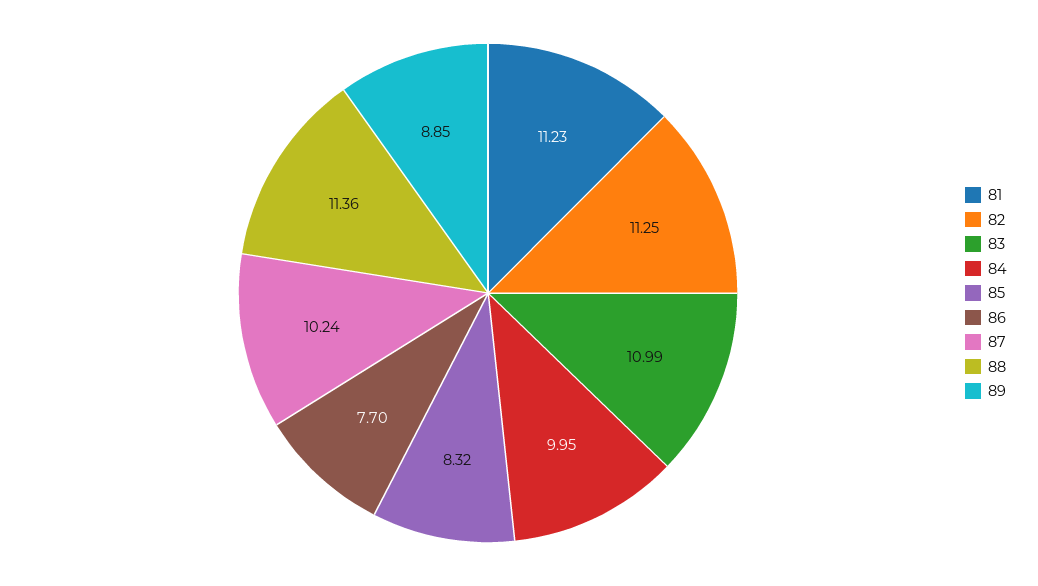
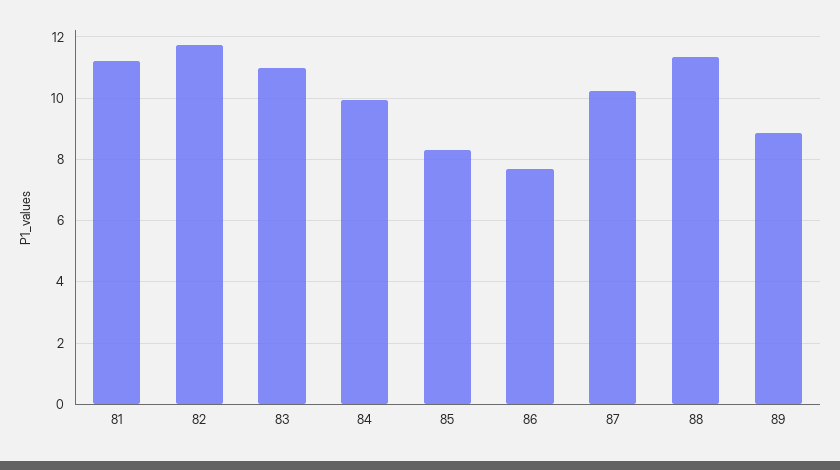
82: 11.25 -> 11.8

